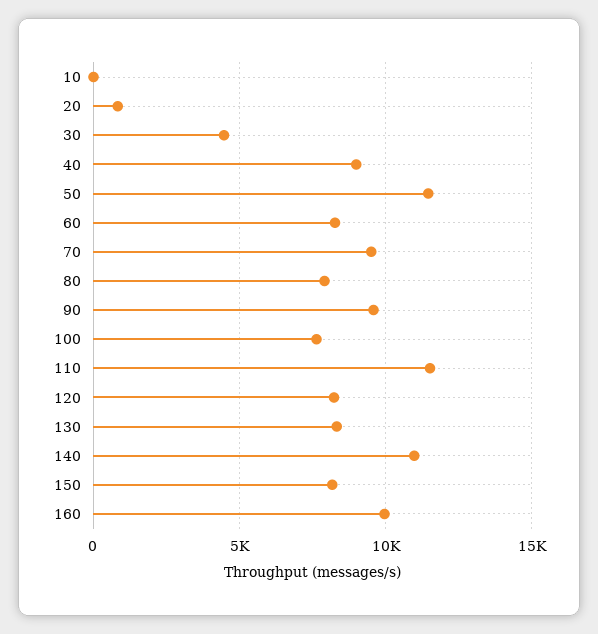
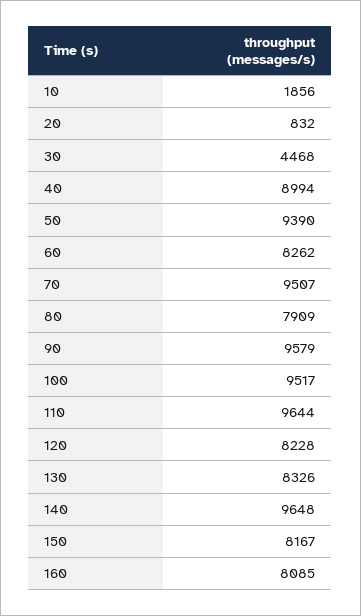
10: 0 -> 1856
50: 11500 -> 9390
100: 7500 -> 9517
110: 11500 -> 9644
140: 11000 -> 9648
160: 10000 -> 8085

